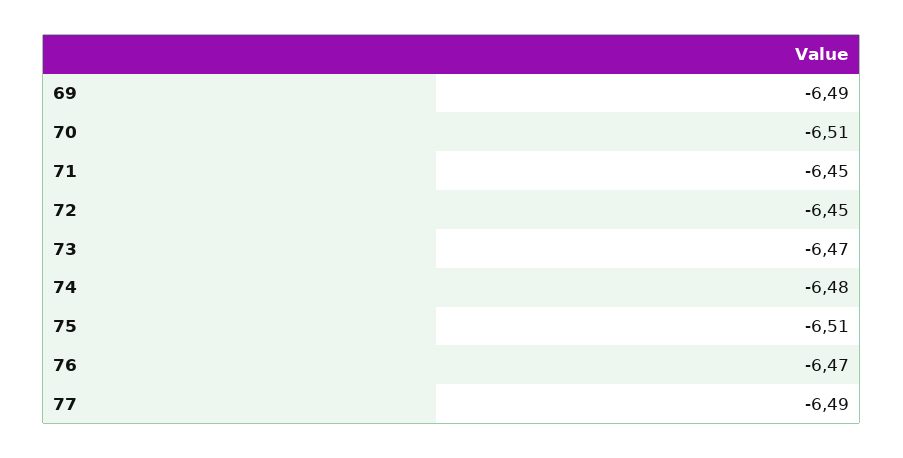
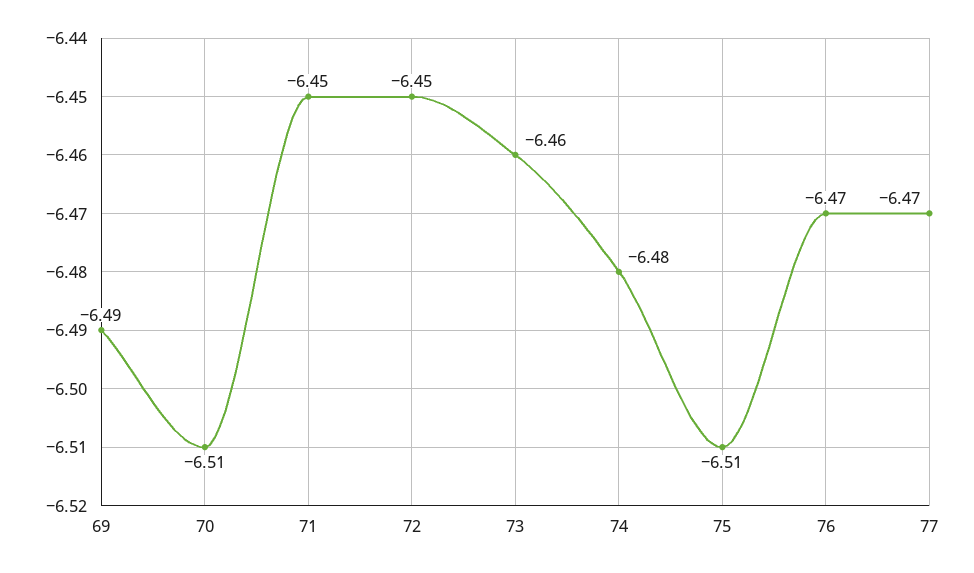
73: -6.47 -> -6.46
77: -6.49 -> -6.47

